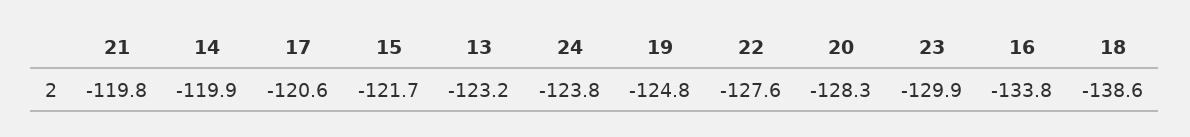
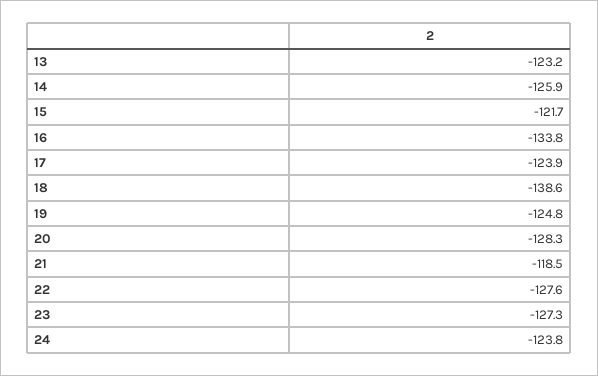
21: -119.8 -> -118.5
14: -119.9 -> -125.9
17: -120.6 -> -123.9
23: -129.9 -> -127.3

